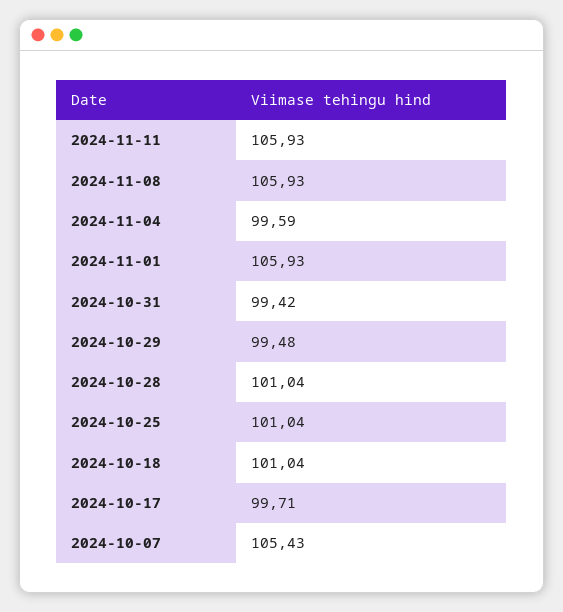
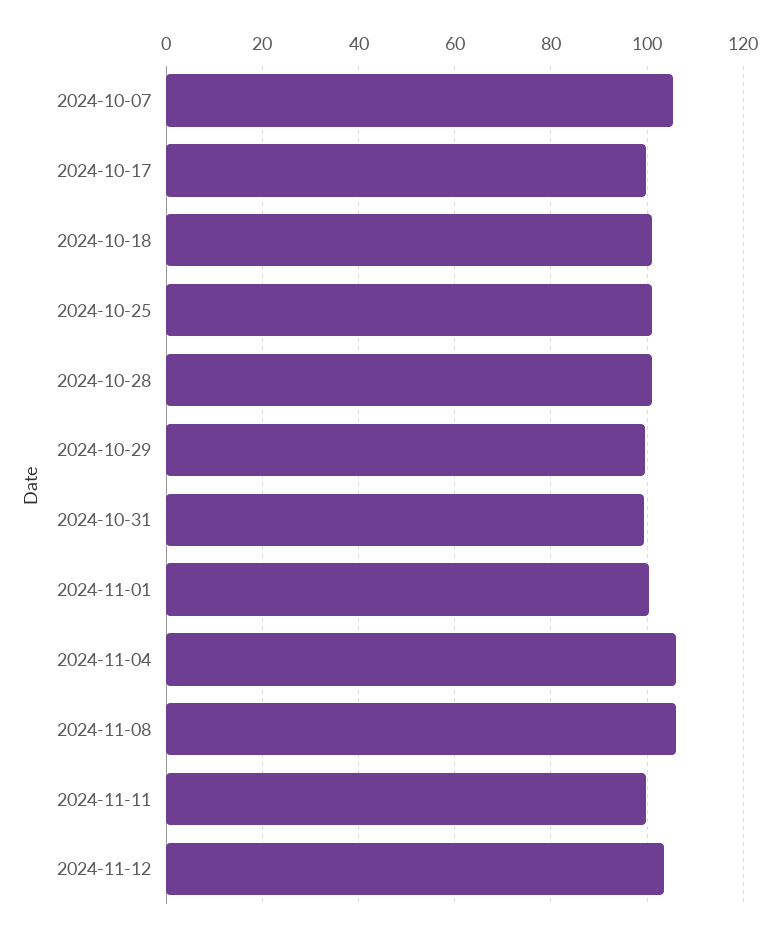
2024-11-11: 105.93 -> 100
2024-11-04: 99.59 -> 106
2024-11-01: 105.93 -> 100
2024-11-12: none -> 104

